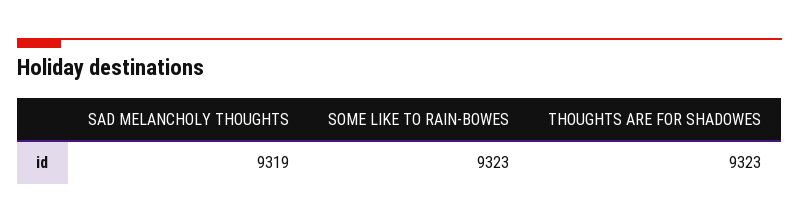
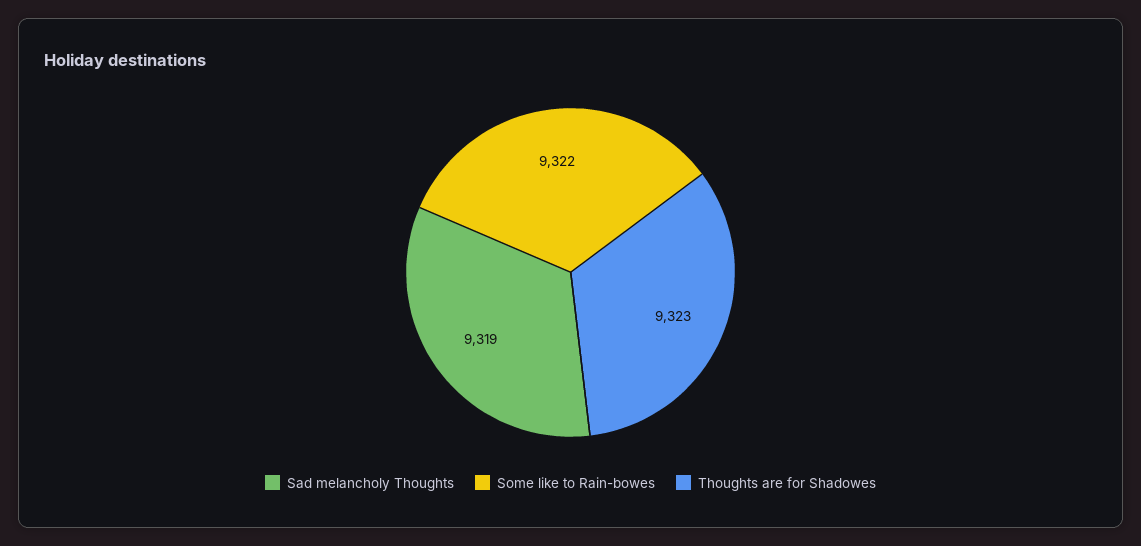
SOME LIKE TO RAIN-BOWES: 9323 -> 9322

